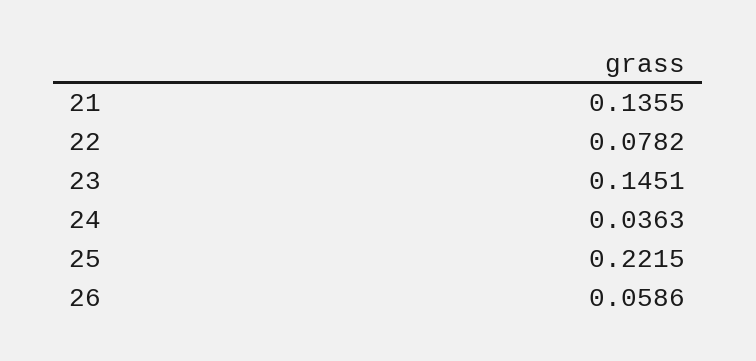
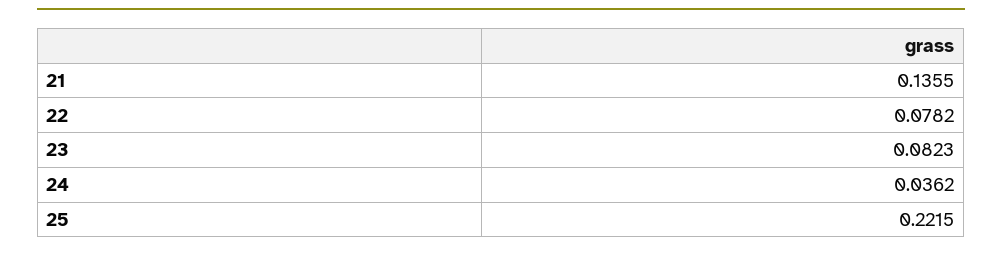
23: 0.1451 -> 0.0823
24: 0.0363 -> 0.0362
26: 0.0586 -> none

